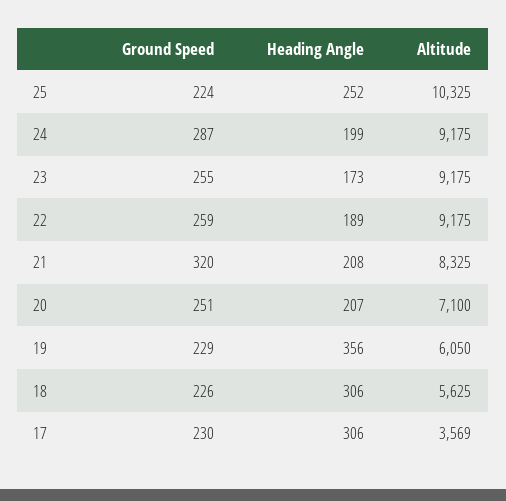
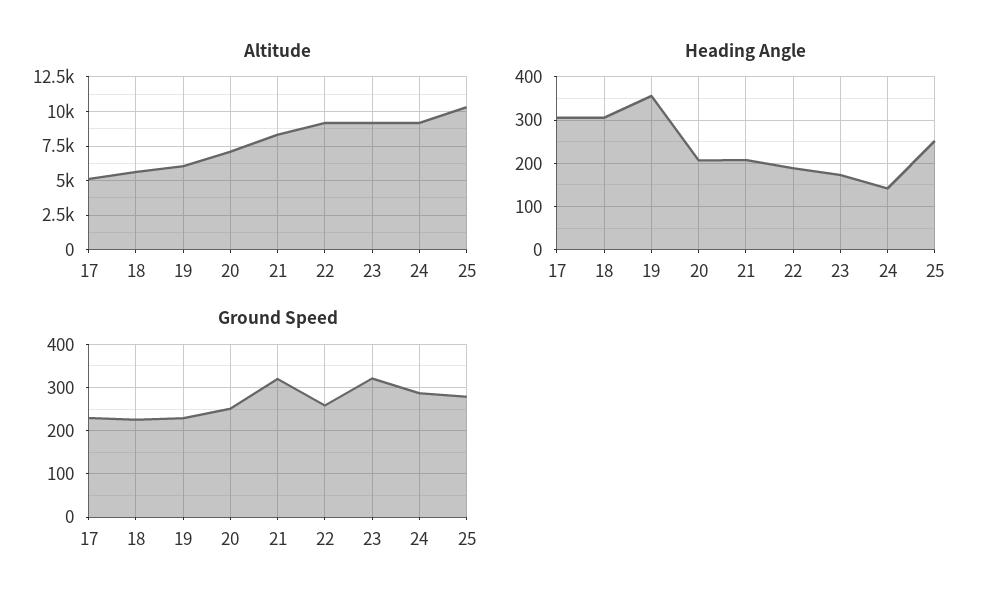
Ground Speed, 25: 224 -> 280
Heading Angle, 24: 199 -> 140
Ground Speed, 23: 255 -> 320
Altitude, 17: 3569 -> 5000

